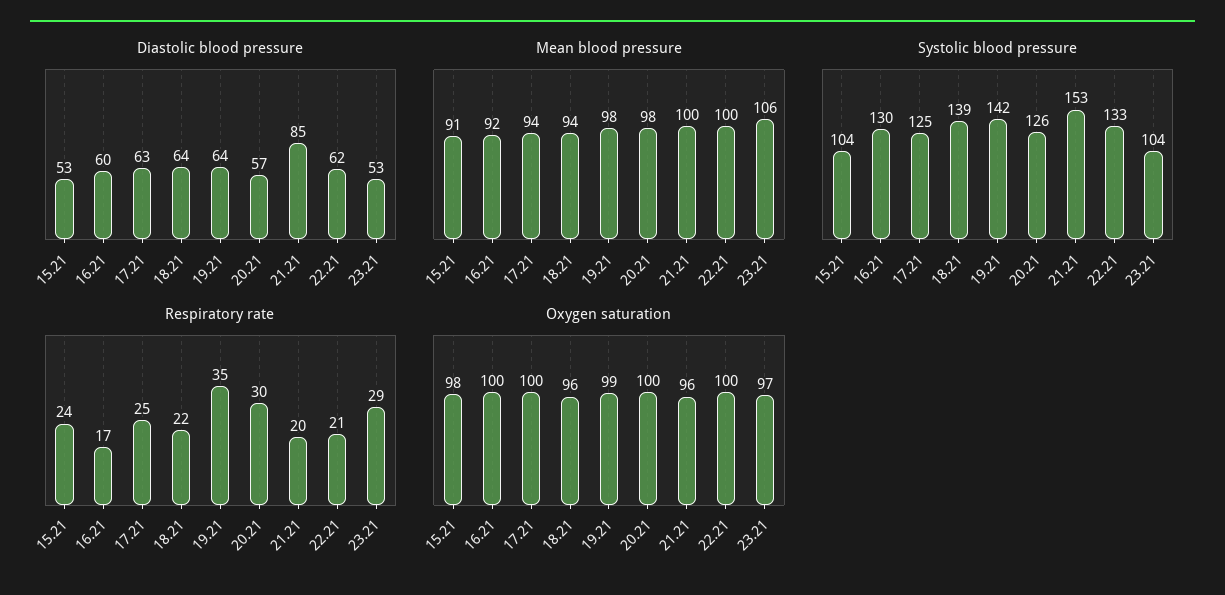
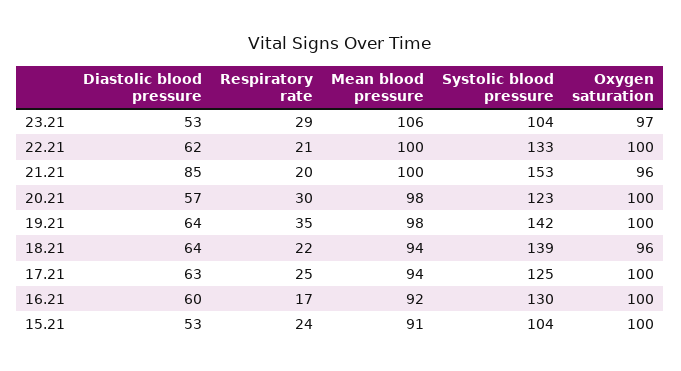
Systolic blood pressure, 20.21: 126 -> 123
Oxygen saturation, 15.21: 98 -> 100
Oxygen saturation, 19.21: 99 -> 100

